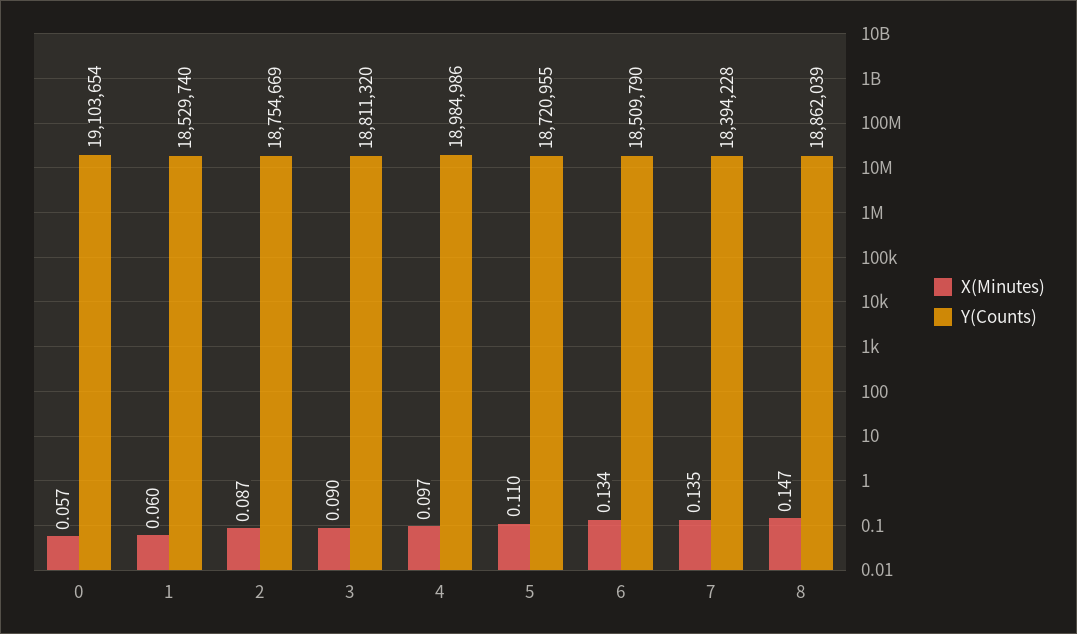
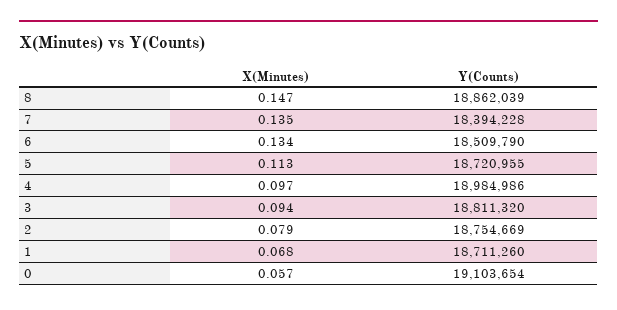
X(Minutes), 1: 0.06 -> 0.068
Y(Counts), 1: 18529740 -> 18711260
X(Minutes), 2: 0.087 -> 0.079
X(Minutes), 3: 0.09 -> 0.094
X(Minutes), 5: 0.11 -> 0.113

